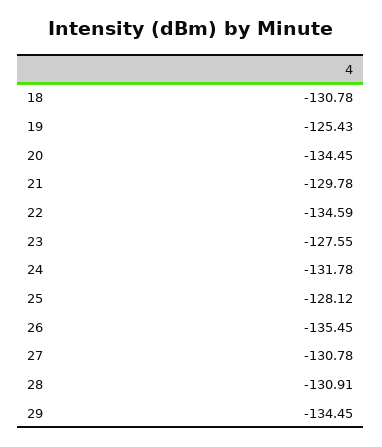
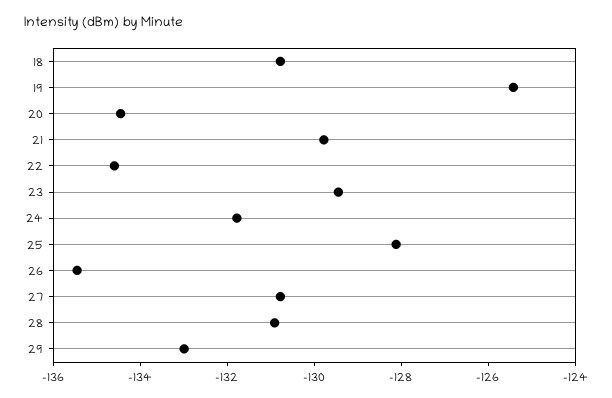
23: -127.55 -> -129.5
29: -134.45 -> -133

